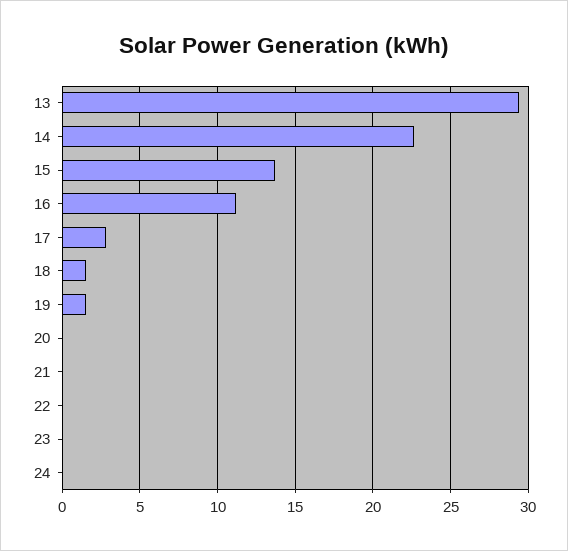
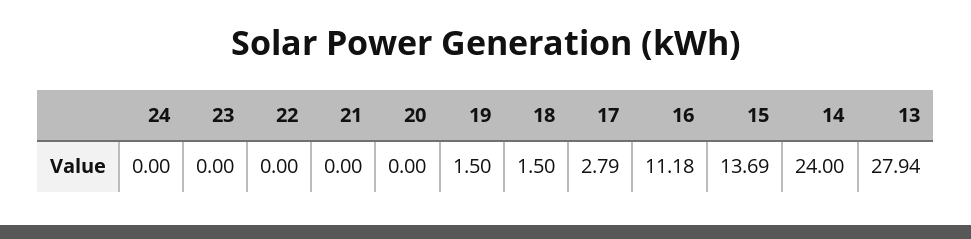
13: 29.5 -> 27.94
14: 22.5 -> 24

